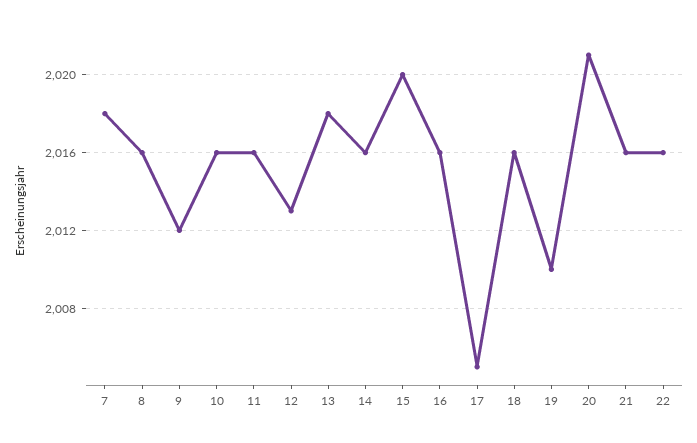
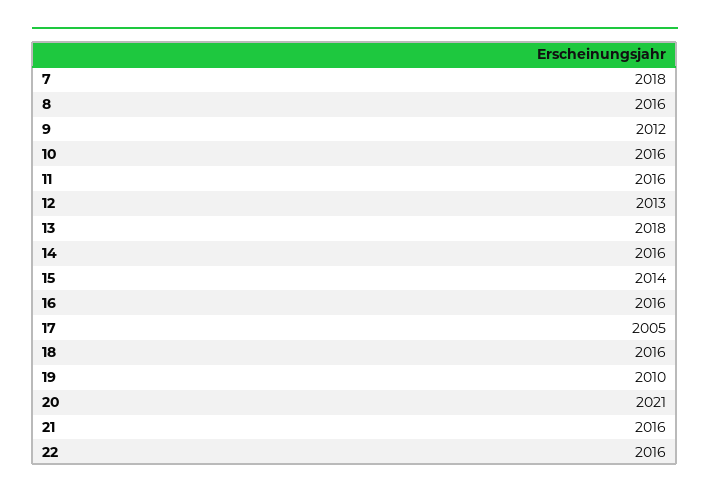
15: 2020 -> 2014

